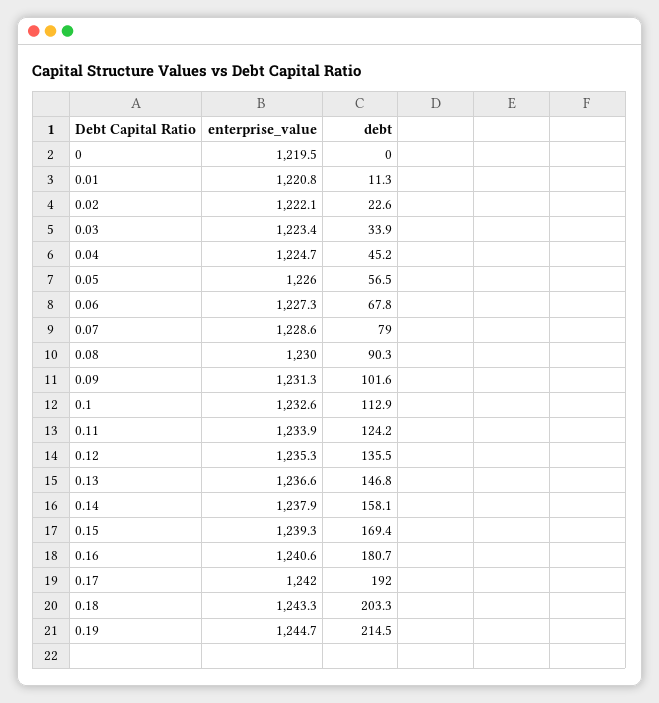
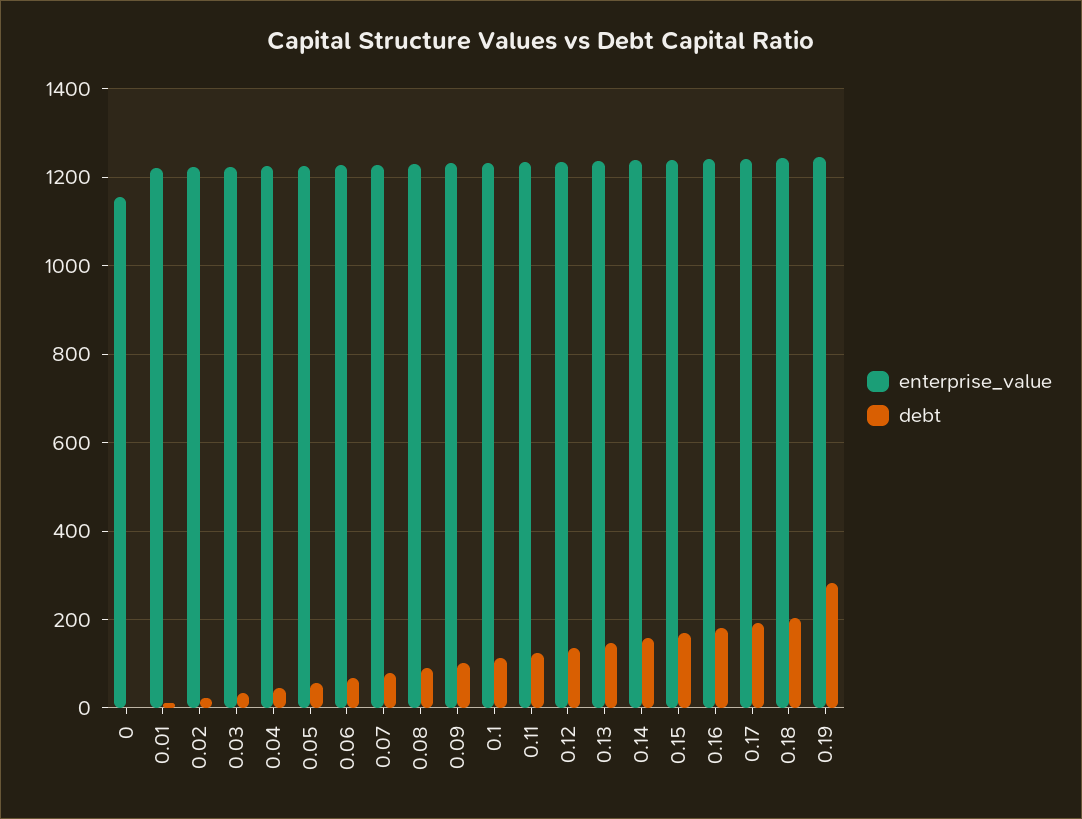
enterprise_value, 0: 1219.5 -> 1160
debt, 0.19: 214.5 -> 280

